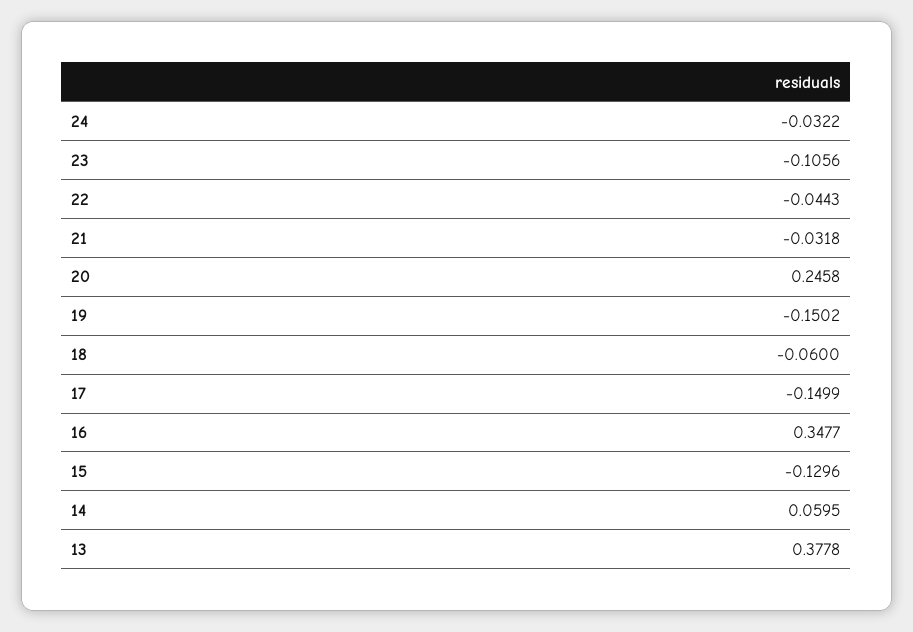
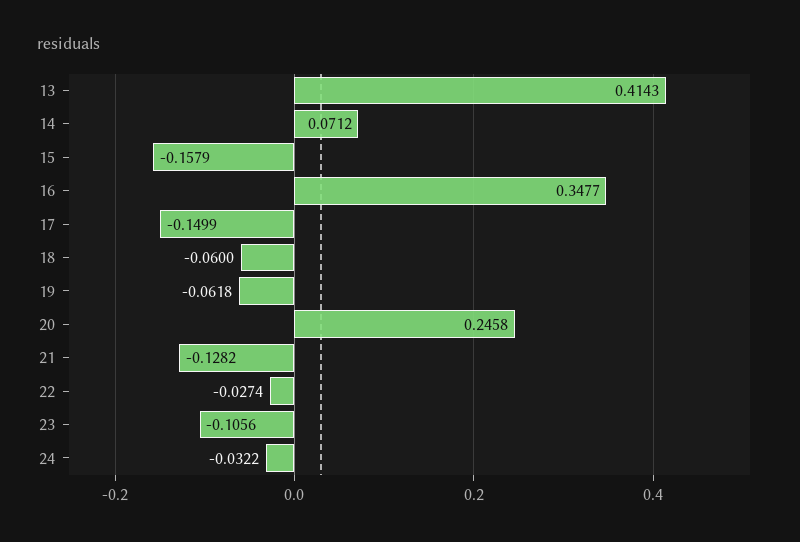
22: -0.0443 -> -0.0274
21: -0.0318 -> -0.1282
19: -0.1502 -> -0.0618
15: -0.1296 -> -0.1579
14: 0.0595 -> 0.0712
13: 0.3778 -> 0.4143

